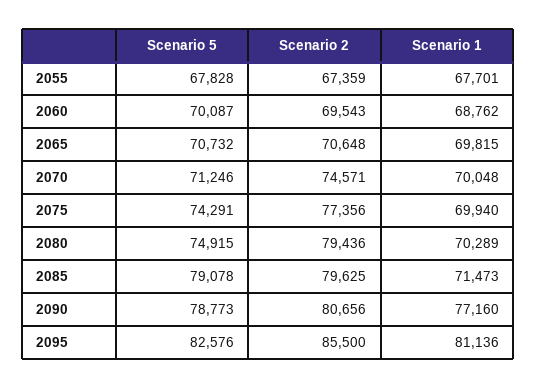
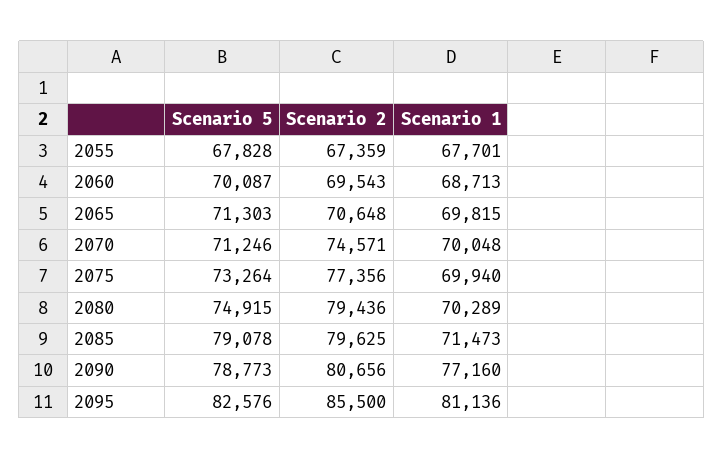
Scenario 1, 2060: 68762 -> 68713
Scenario 5, 2065: 70732 -> 71303
Scenario 5, 2075: 74291 -> 73264

